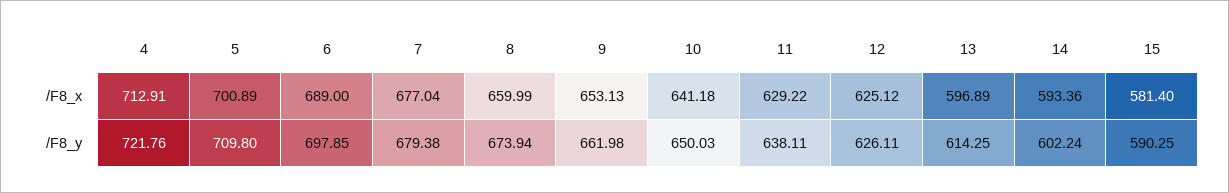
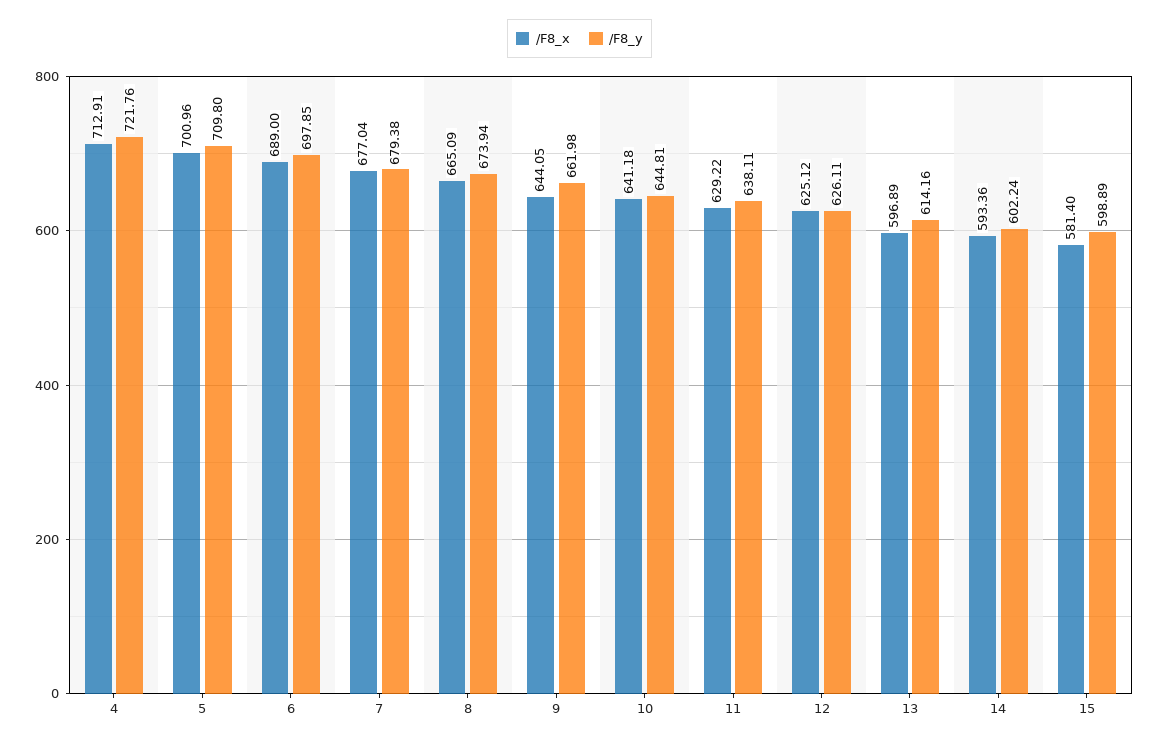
/F8_x, 5: 700.89 -> 700.96
/F8_x, 8: 659.99 -> 665.09
/F8_x, 9: 653.13 -> 644.05
/F8_y, 10: 650.03 -> 644.81
/F8_y, 13: 614.25 -> 614.16
/F8_y, 15: 590.25 -> 598.89

